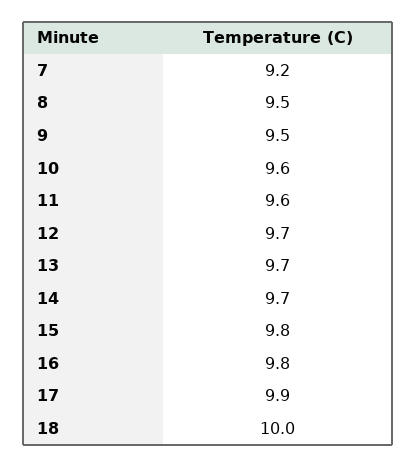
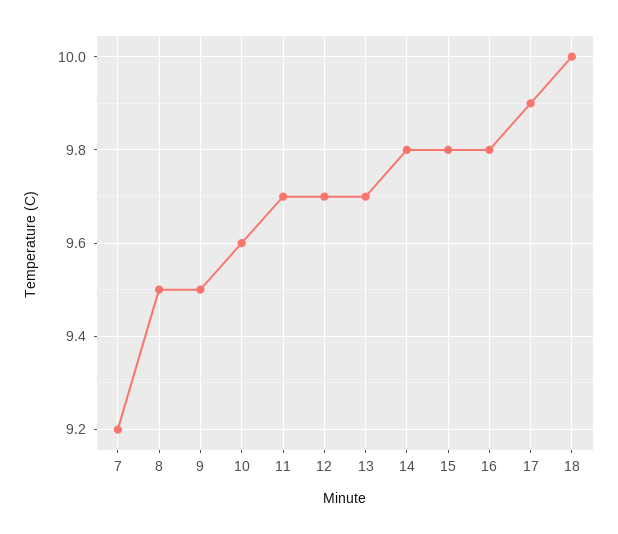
11: 9.6 -> 9.7
14: 9.7 -> 9.8

